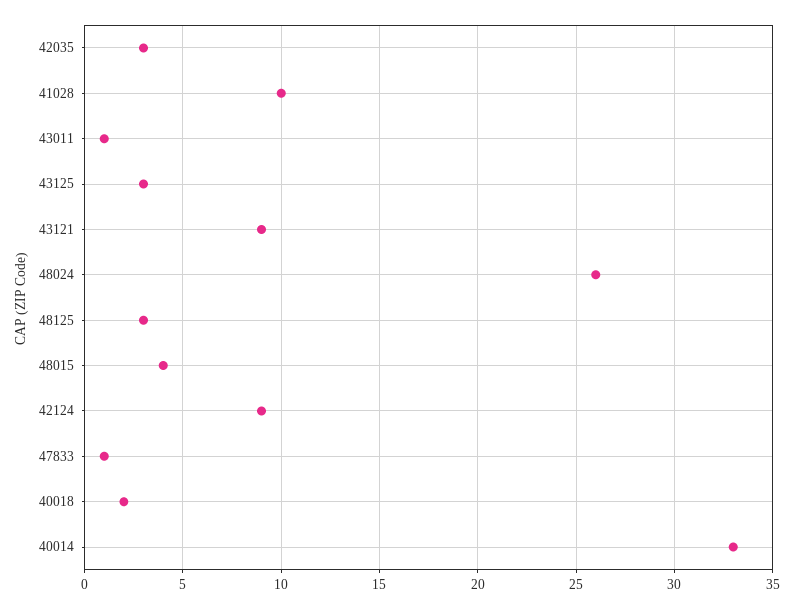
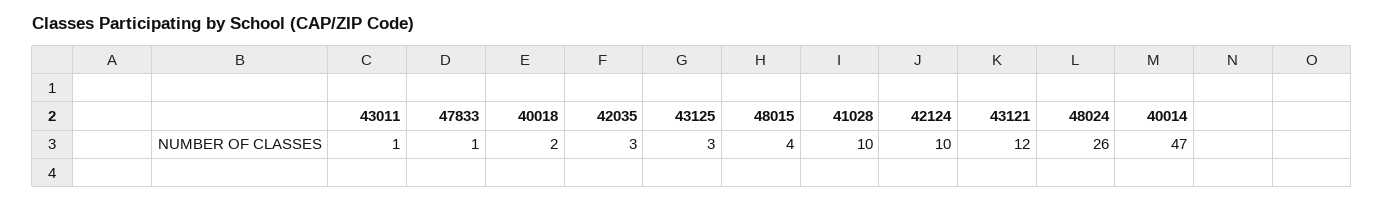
43121: 9 -> 12
48125: 3 -> none
42124: 9 -> 10
40014: 33 -> 47

